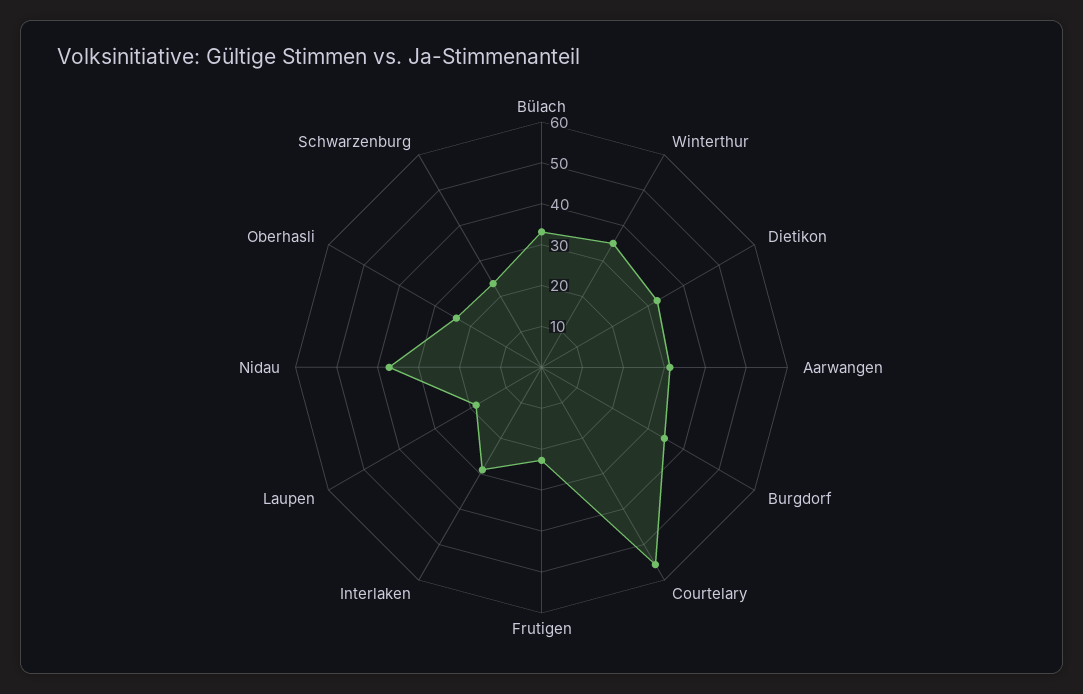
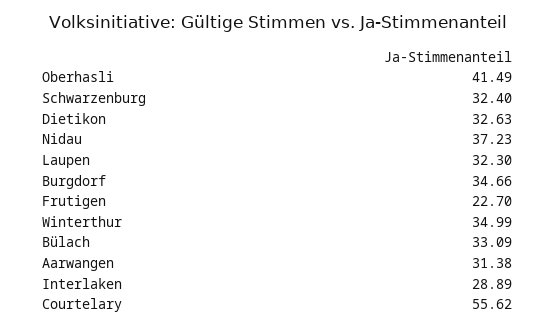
Laupen: 18 -> 32.3
Oberhasli: 24 -> 41.49
Schwarzenburg: 24 -> 32.4

